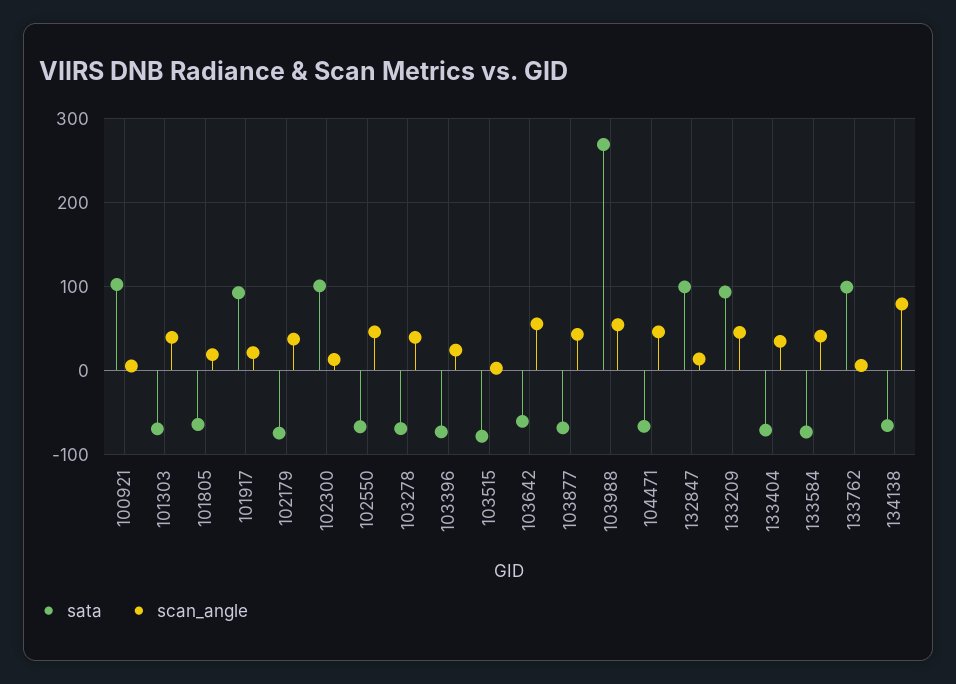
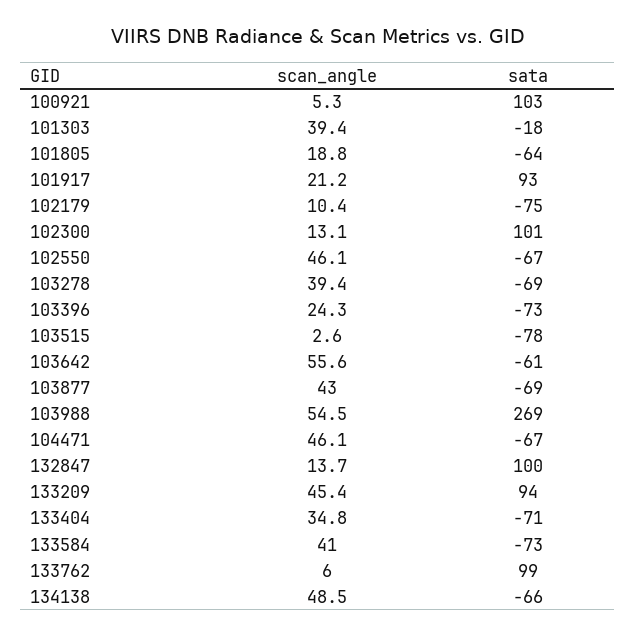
sata, 101303: -70 -> -18
scan_angle, 102179: 40 -> 10.4
scan_angle, 134138: 80 -> 48.5

